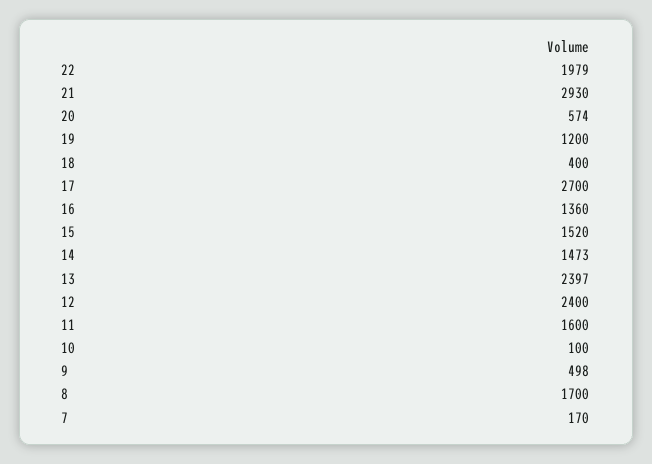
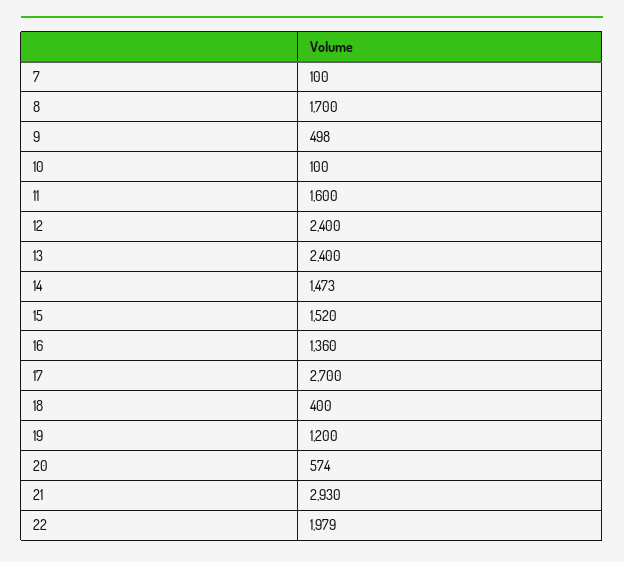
13: 2397 -> 2400
7: 170 -> 100

